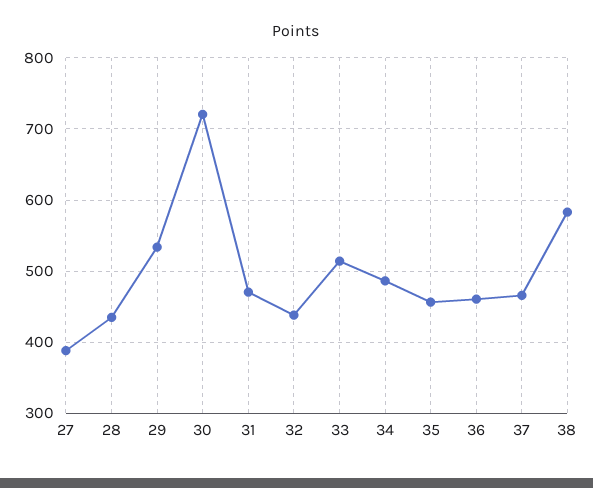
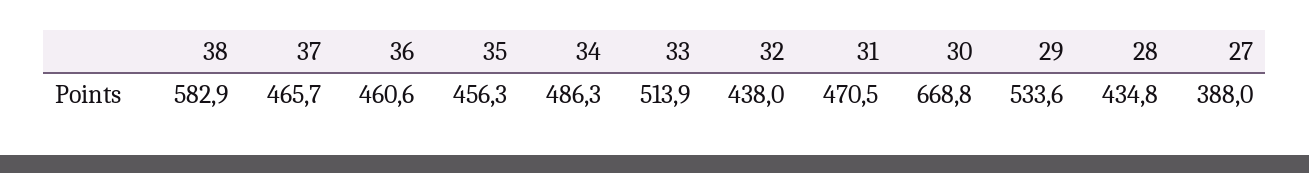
30: 720 -> 668.8

